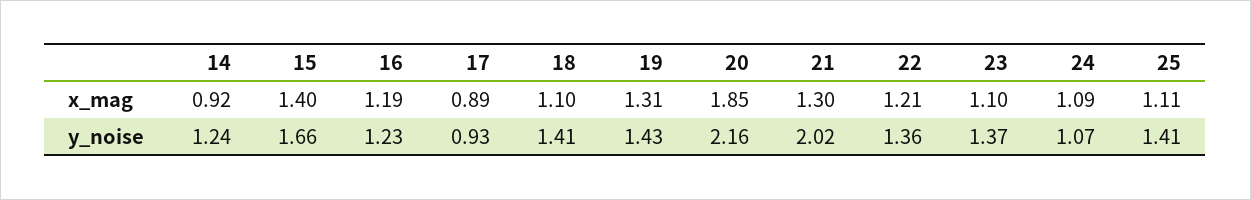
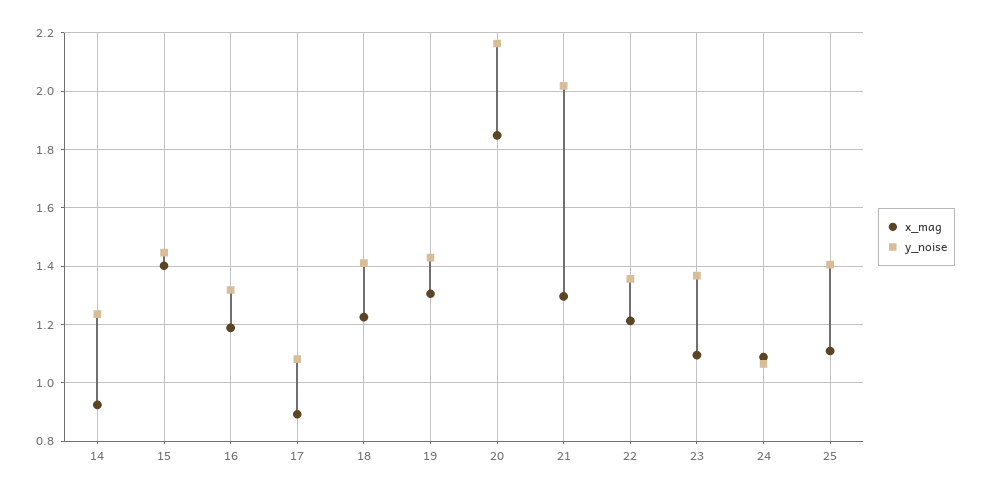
x_mag, 18: 1.1 -> 1.225
y_noise, 15: 1.66 -> 1.45
y_noise, 16: 1.23 -> 1.325
y_noise, 17: 0.93 -> 1.075

